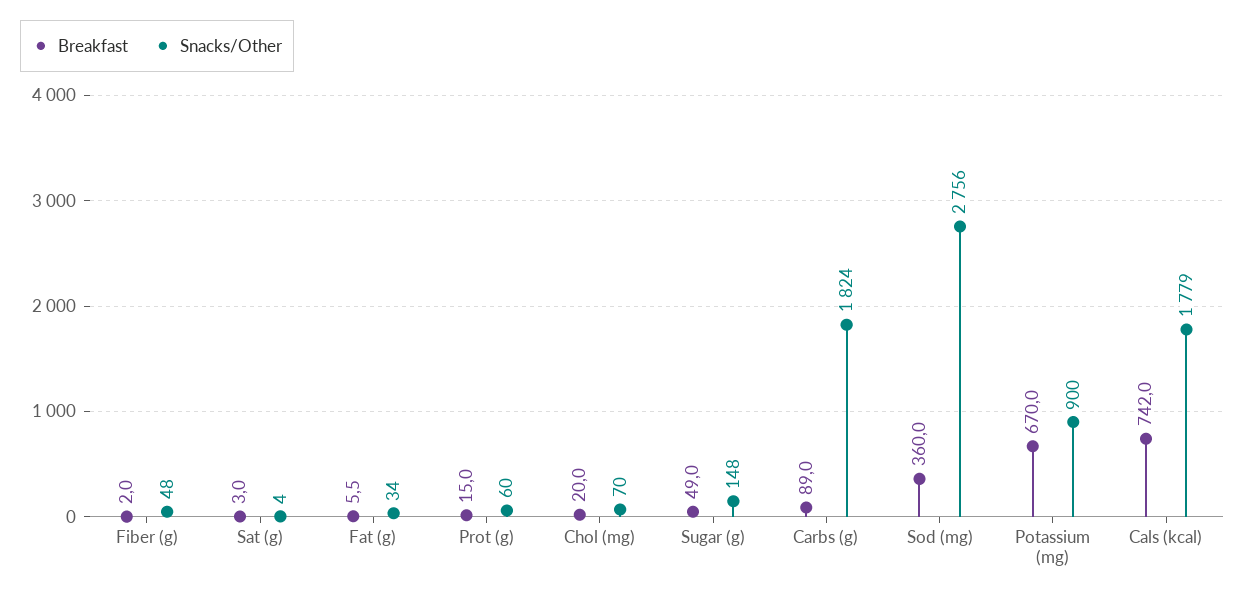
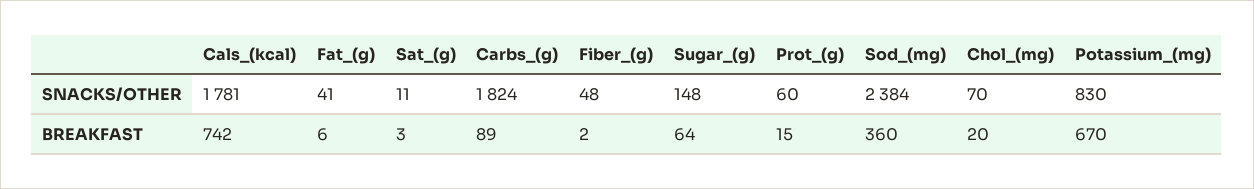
Snacks/Other, Sat (g): 4 -> 11
Snacks/Other, Fat (g): 34 -> 41
Breakfast, Sugar (g): 49 -> 64
Snacks/Other, Sod (mg): 2756 -> 2384
Snacks/Other, Potassium (mg): 900 -> 830
Snacks/Other, Cals (kcal): 1779 -> 1781

